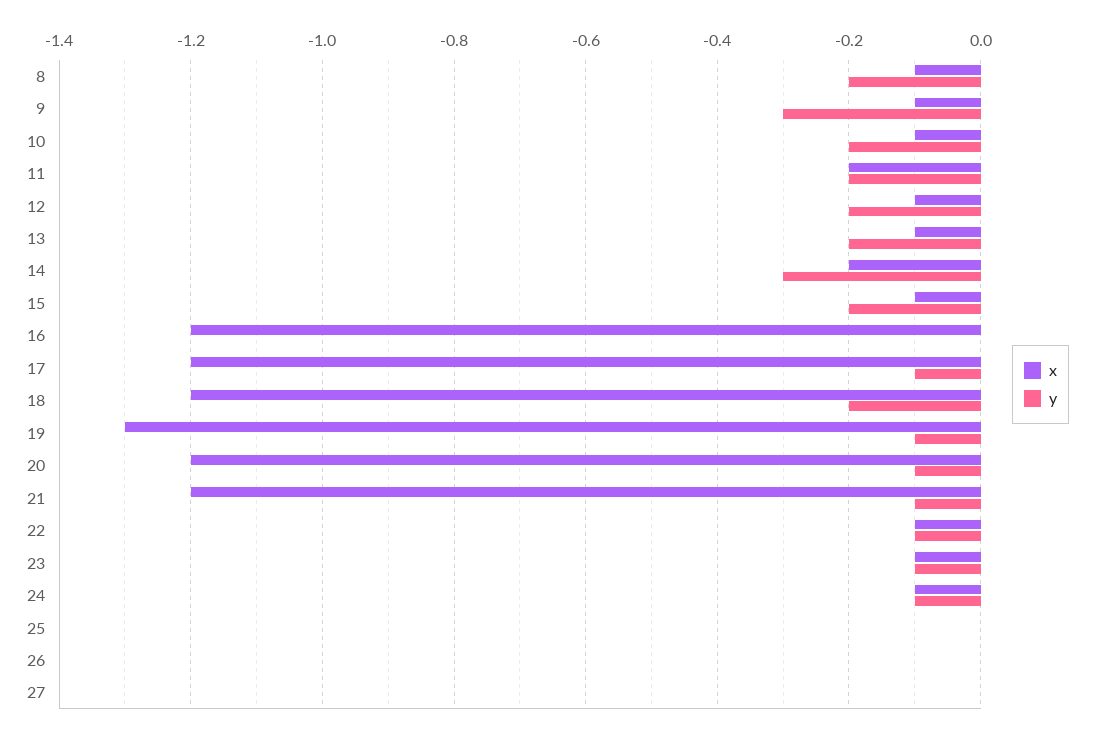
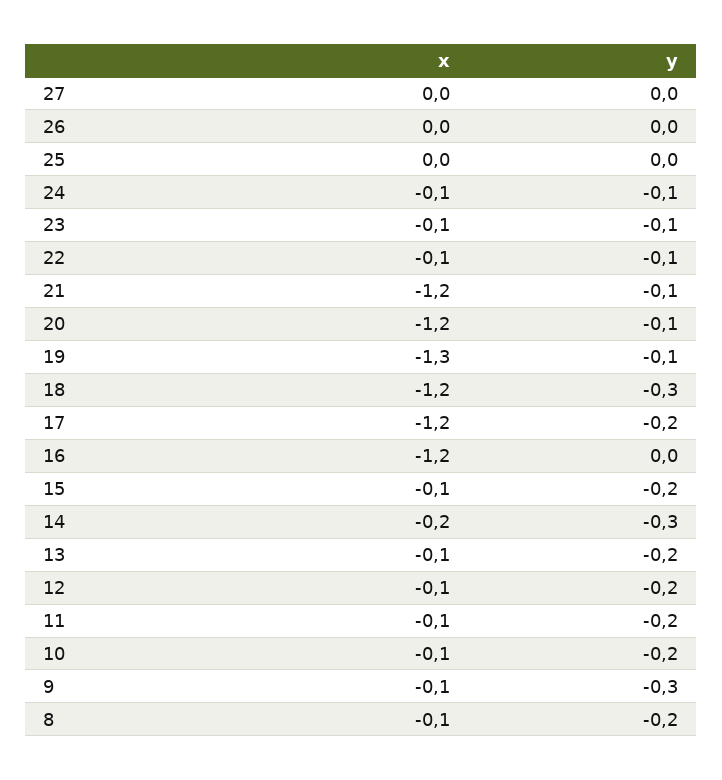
x, 11: -0.2 -> -0.1
y, 17: -0.1 -> -0.2
y, 18: -0.2 -> -0.3

